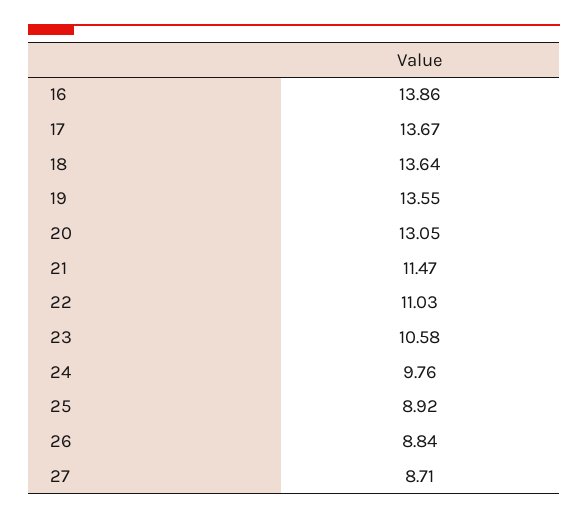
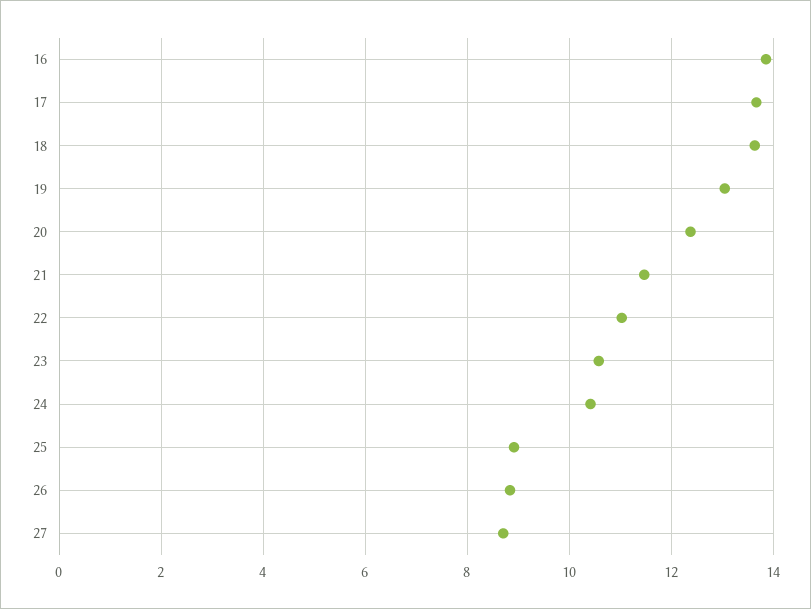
19: 13.55 -> 13
20: 13.05 -> 12.4
24: 9.76 -> 10.4

